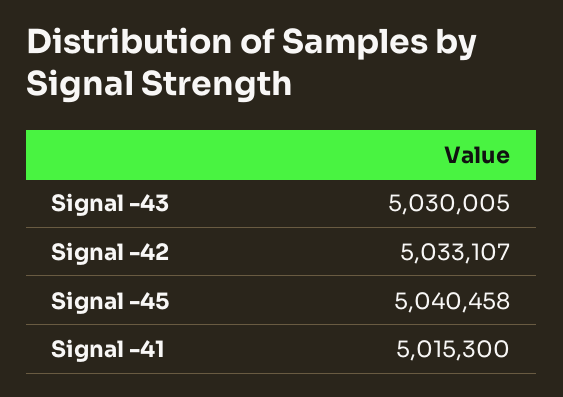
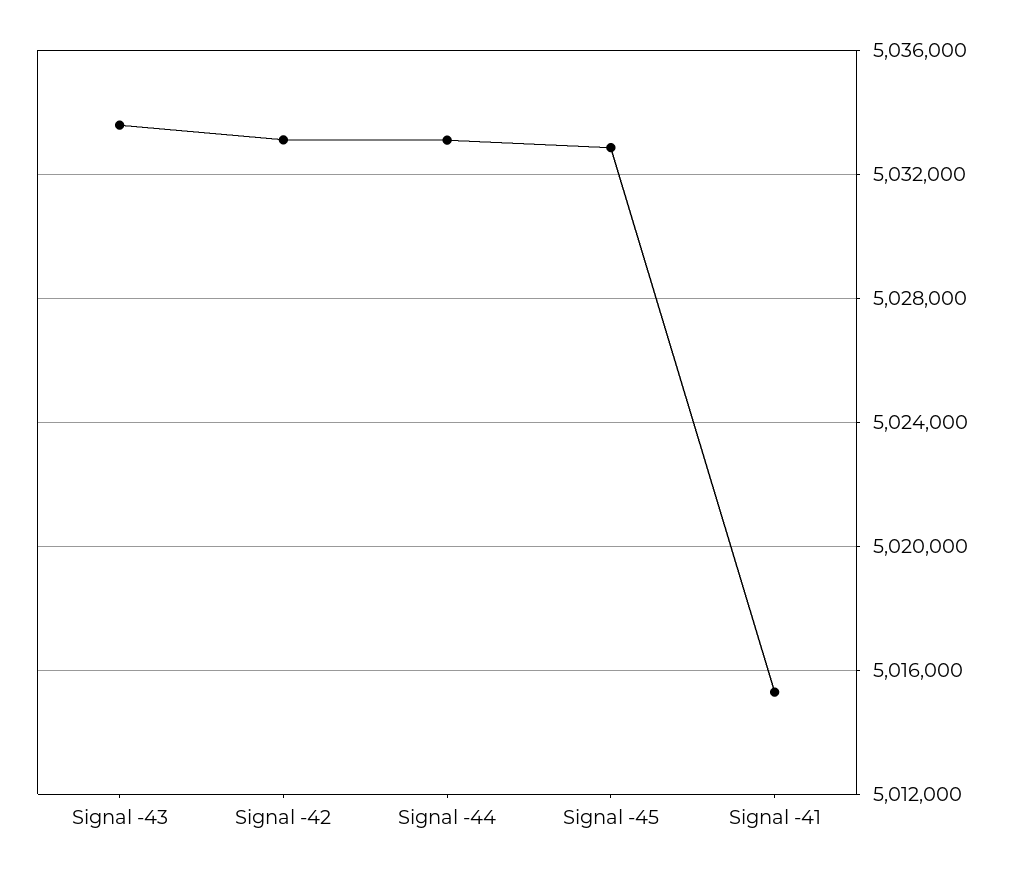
Signal -43: 5030005 -> 5033500
Signal -45: 5040458 -> 5033000
Signal -44: none -> 5033000

